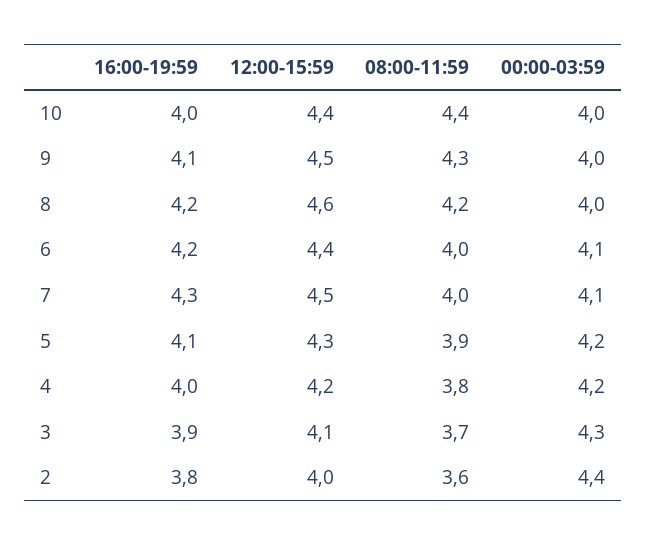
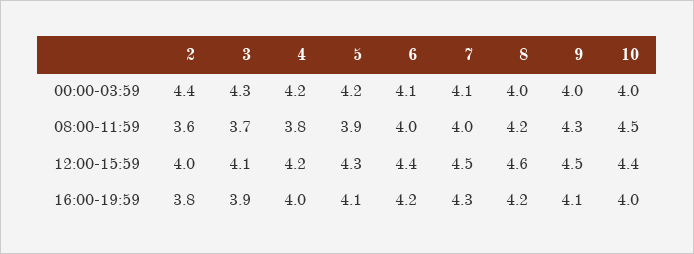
08:00-11:59, 10: 4.4 -> 4.5

